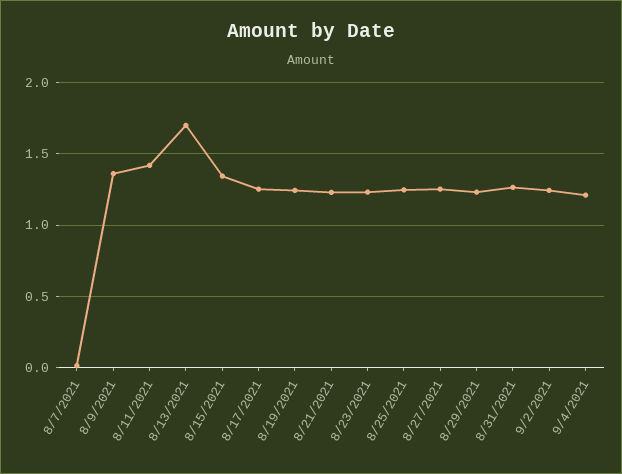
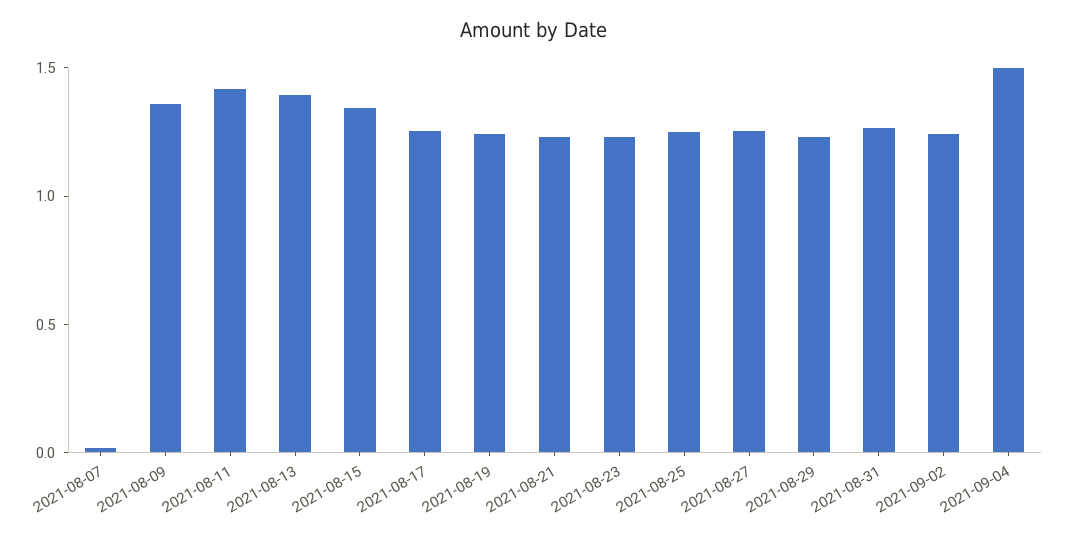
8/13/2021: 1.7 -> 1.4
9/4/2021: 1.2 -> 1.5

